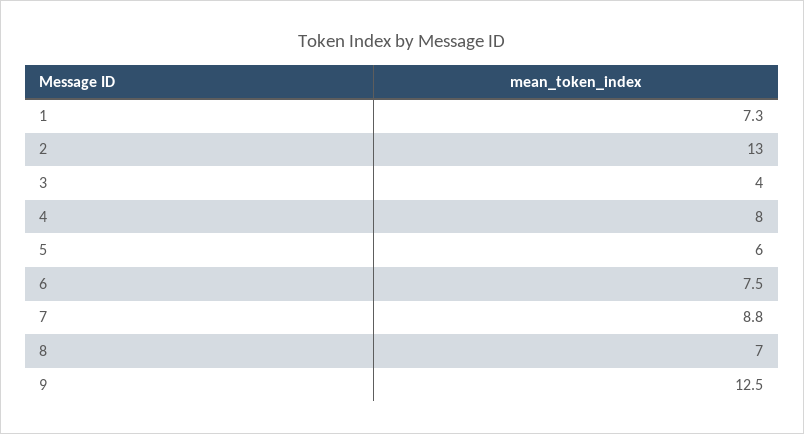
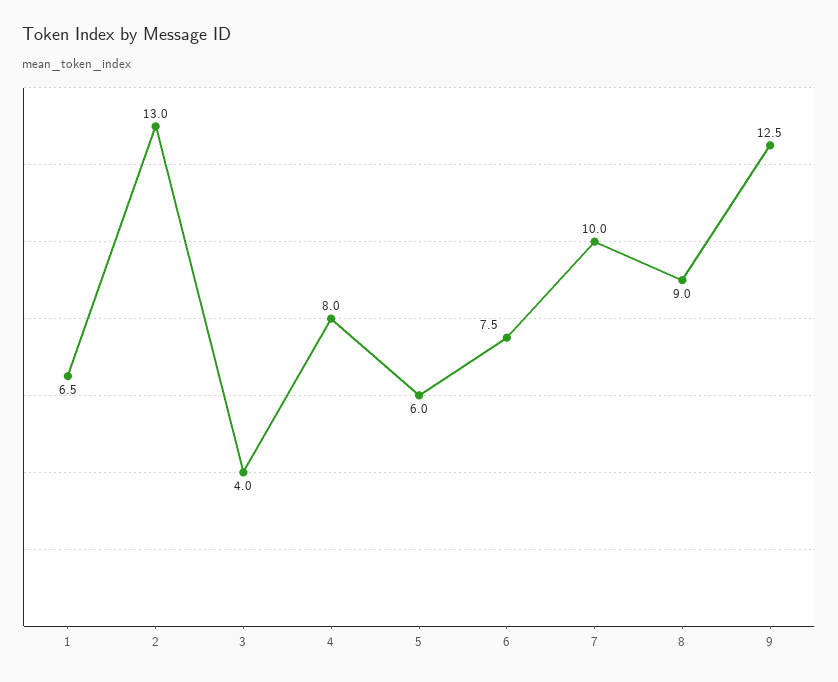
1: 7.3 -> 6.5
7: 8.8 -> 10
8: 7 -> 9

